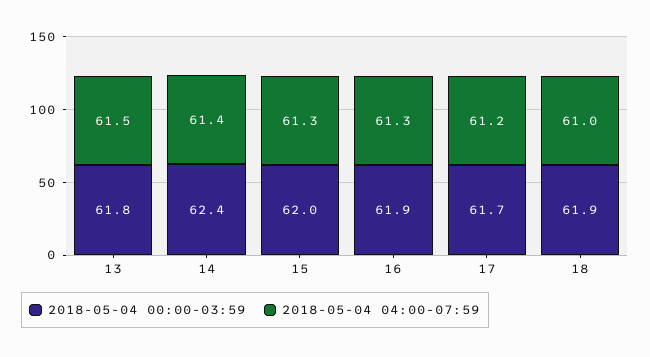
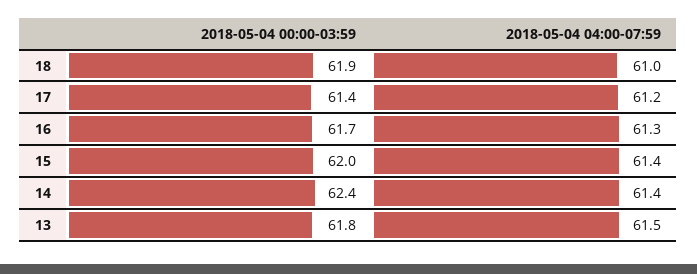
2018-05-04 04:00-07:59, 15: 61.3 -> 61.4
2018-05-04 00:00-03:59, 16: 61.9 -> 61.7
2018-05-04 00:00-03:59, 17: 61.7 -> 61.4

